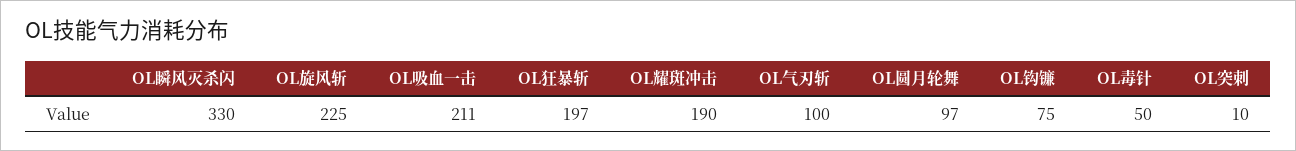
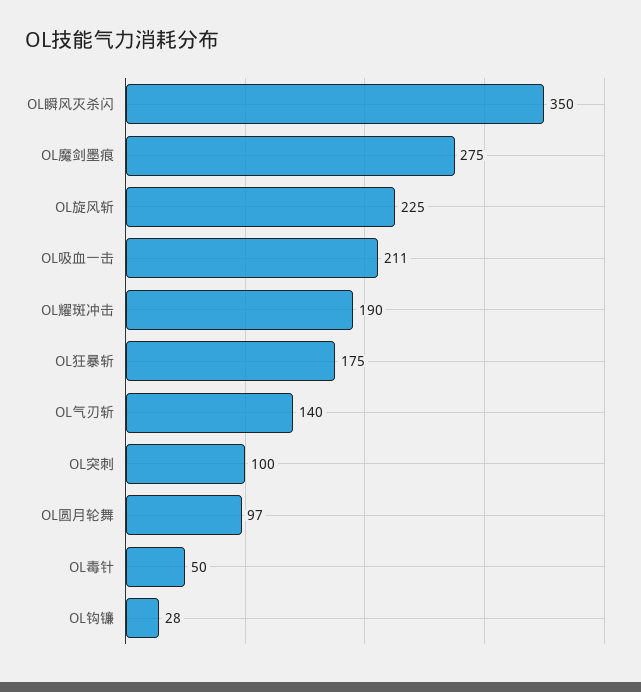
OL瞬风灭杀闪: 330 -> 350
OL狂暴斩: 197 -> 175
OL气刃斩: 100 -> 140
OL钩镰: 75 -> 28
OL突刺: 10 -> 100
OL魔剑墨痕: none -> 275

